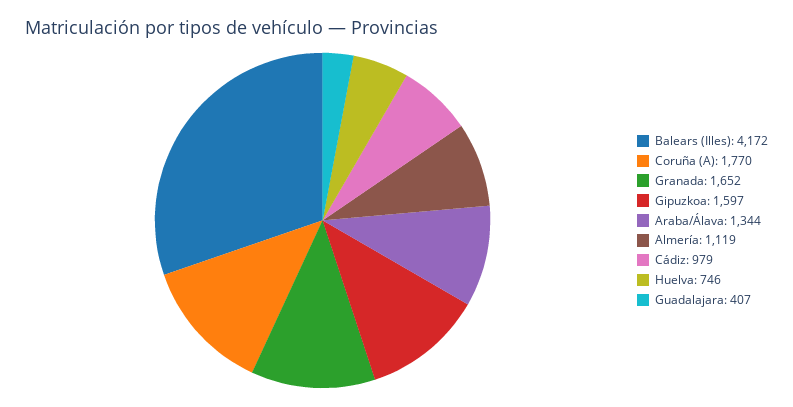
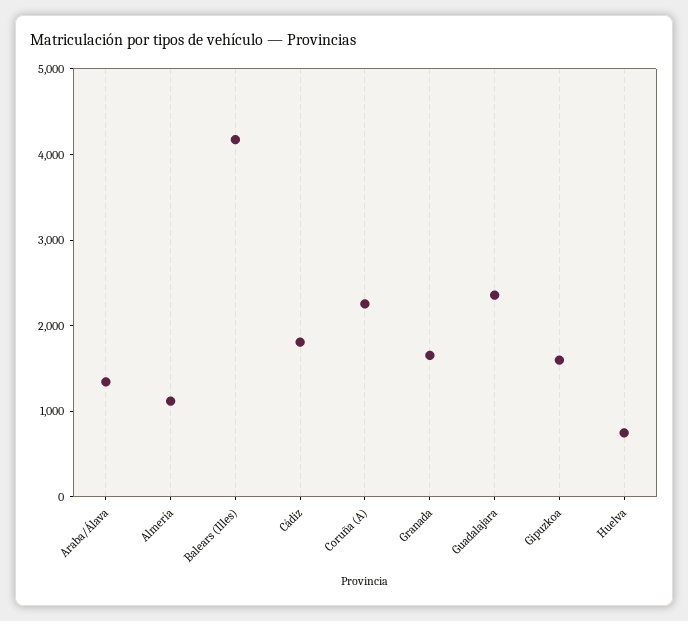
Coruña (A): 1770 -> 2200
Cádiz: 979 -> 1800
Guadalajara: 407 -> 2400

